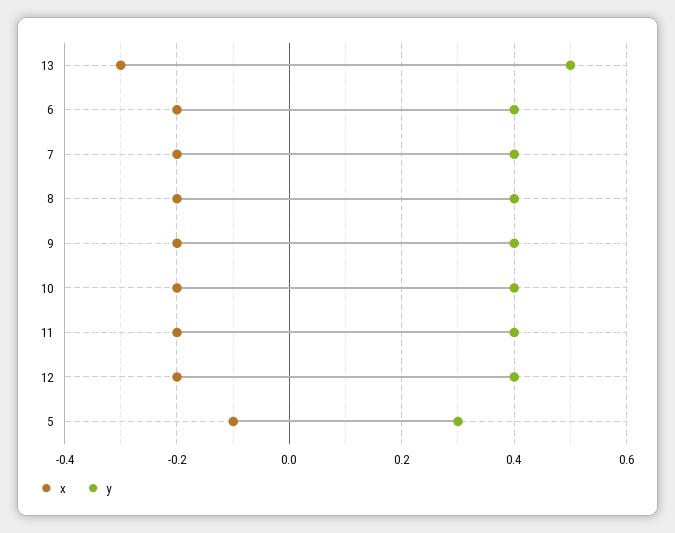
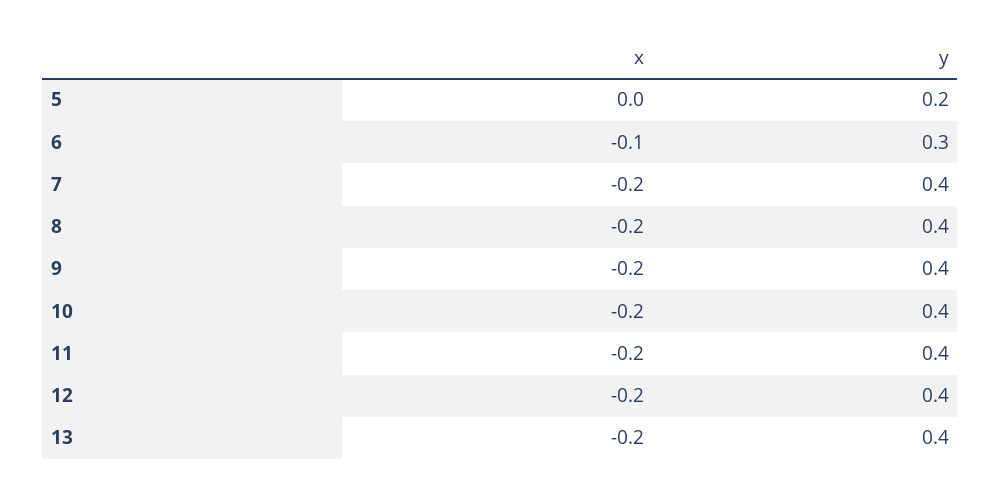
x, 13: -0.3 -> -0.2
y, 13: 0.5 -> 0.4
x, 6: -0.2 -> -0.1
y, 6: 0.4 -> 0.3
x, 5: -0.1 -> 0
y, 5: 0.3 -> 0.2

